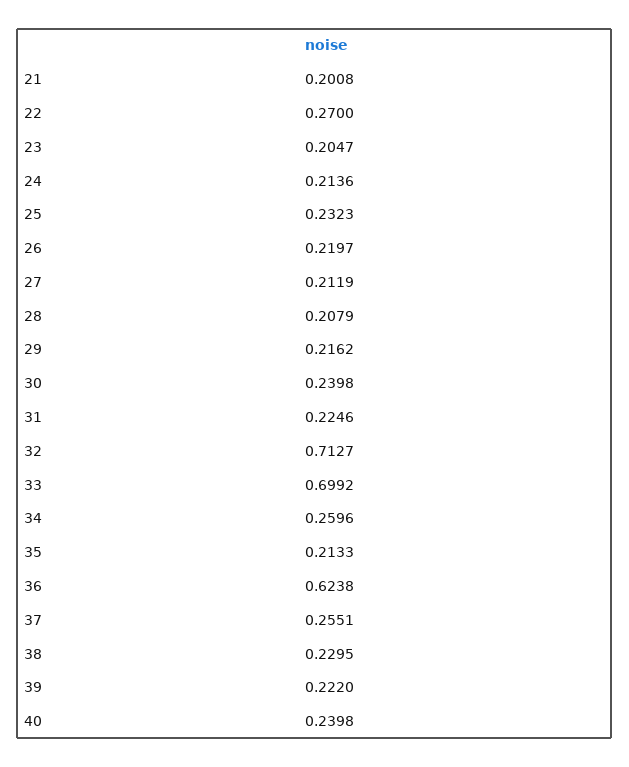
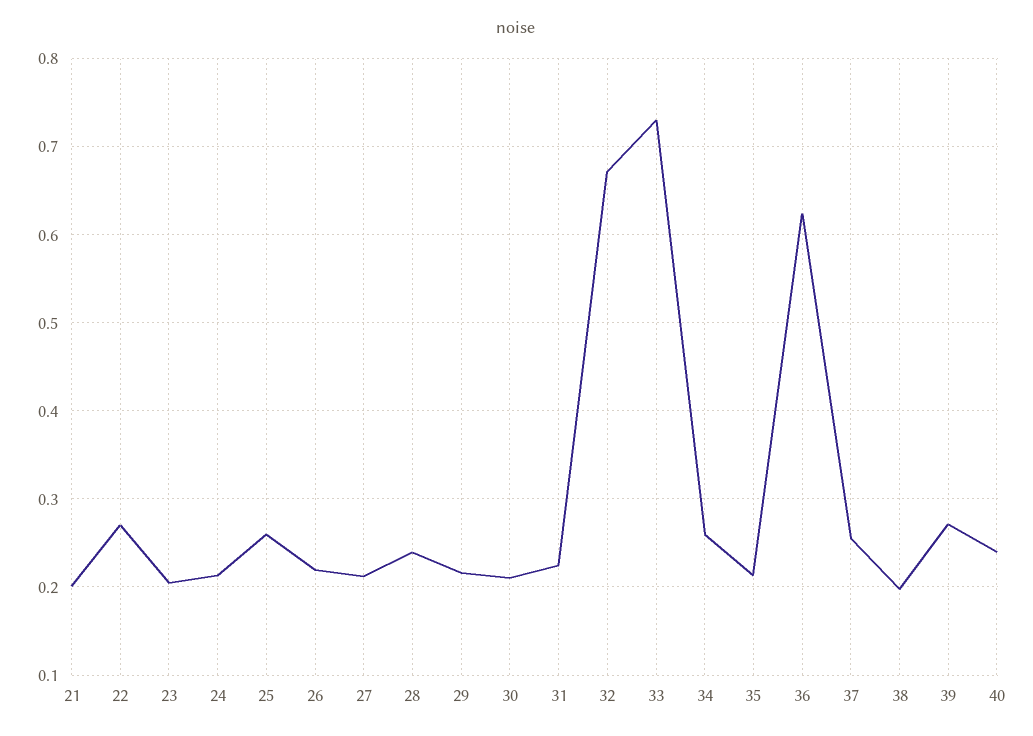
25: 0.2323 -> 0.26
28: 0.2079 -> 0.24
30: 0.2398 -> 0.21
32: 0.7127 -> 0.67
33: 0.6992 -> 0.73
38: 0.2295 -> 0.2
39: 0.222 -> 0.27

